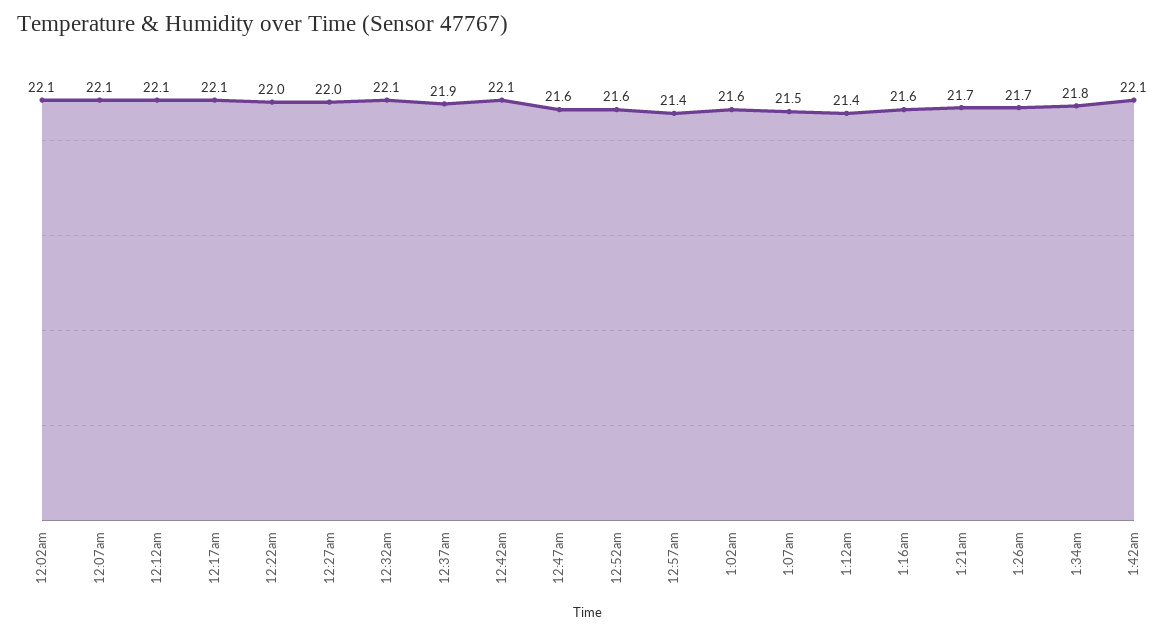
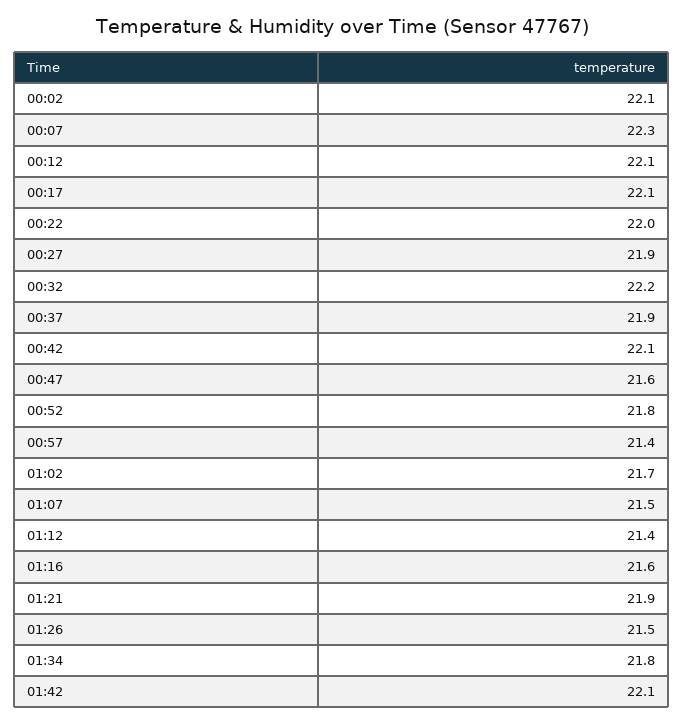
12:07am: 22.1 -> 22.3
12:27am: 22 -> 21.9
12:32am: 22.1 -> 22.2
12:52am: 21.6 -> 21.8
1:02am: 21.6 -> 21.7
1:21am: 21.7 -> 21.9
1:26am: 21.7 -> 21.5

